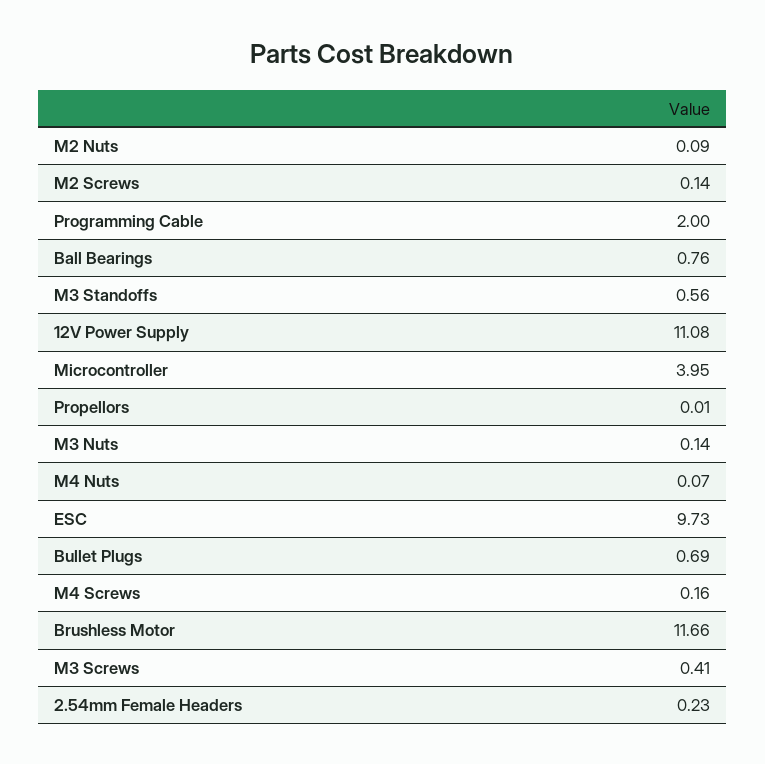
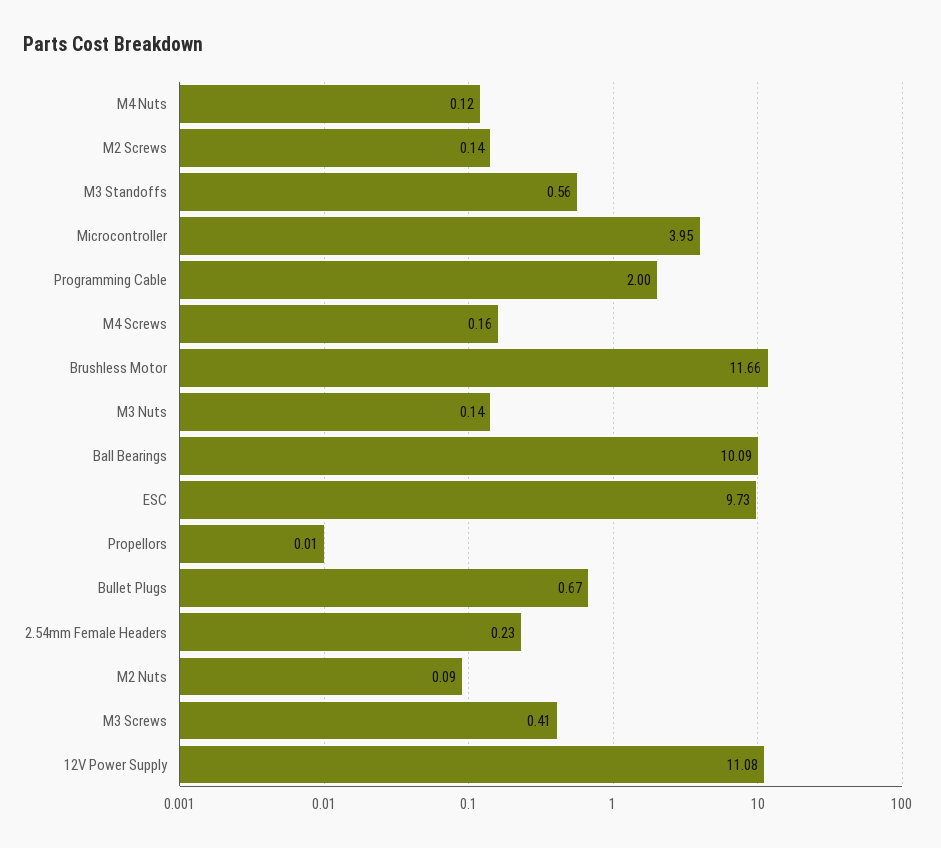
Ball Bearings: 0.76 -> 10.09
M4 Nuts: 0.07 -> 0.12
Bullet Plugs: 0.69 -> 0.67

